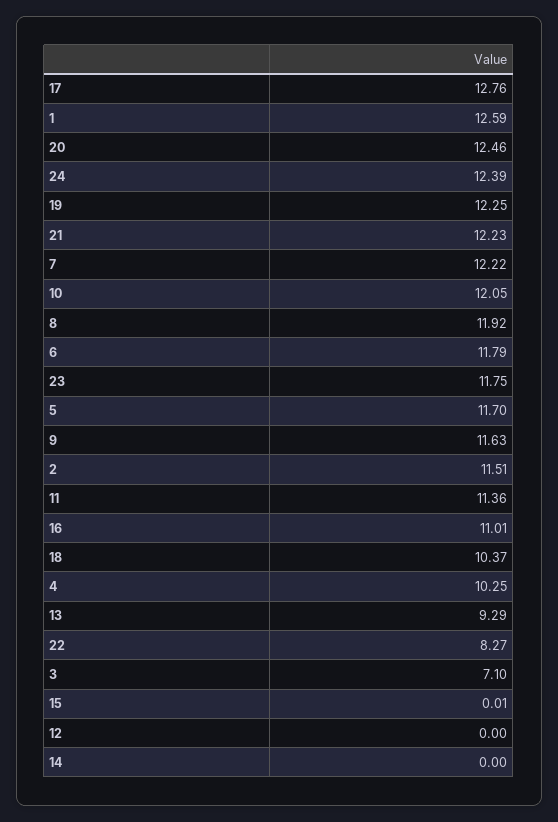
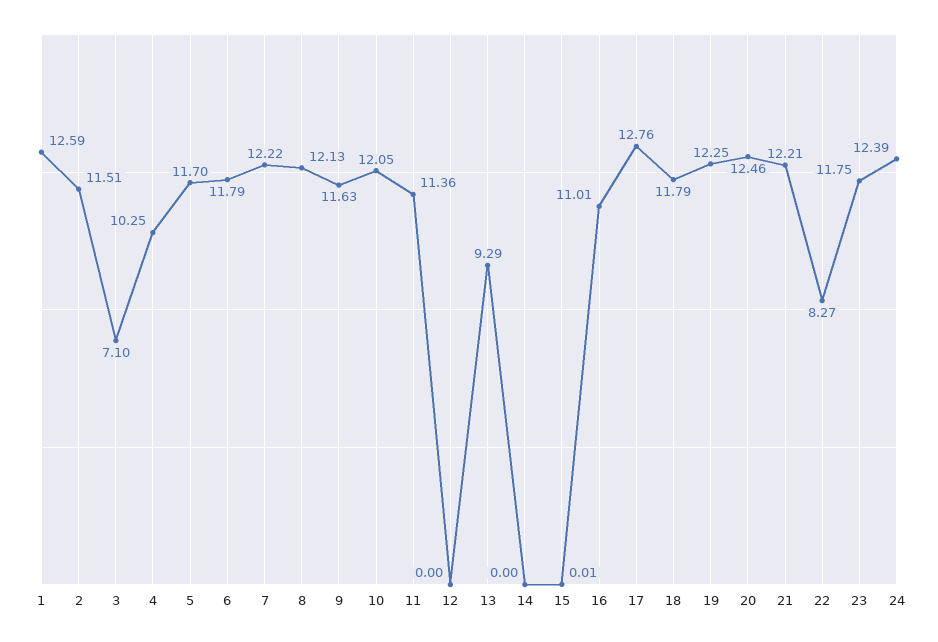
21: 12.23 -> 12.21
8: 11.92 -> 12.13
18: 10.37 -> 11.79

